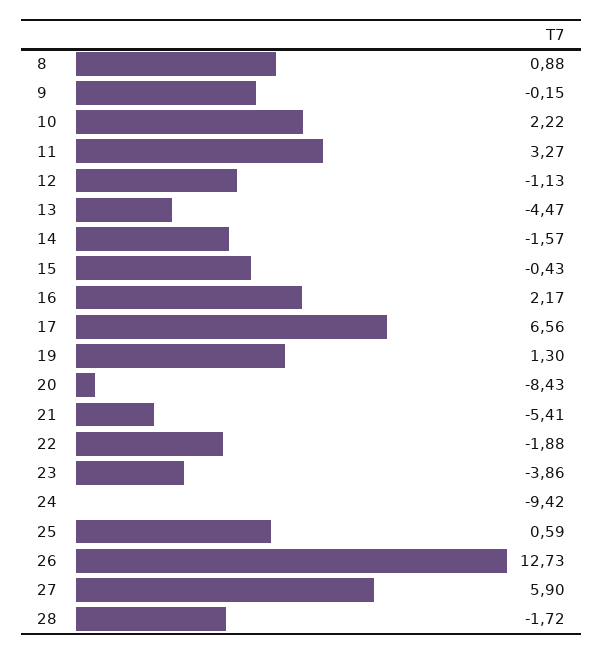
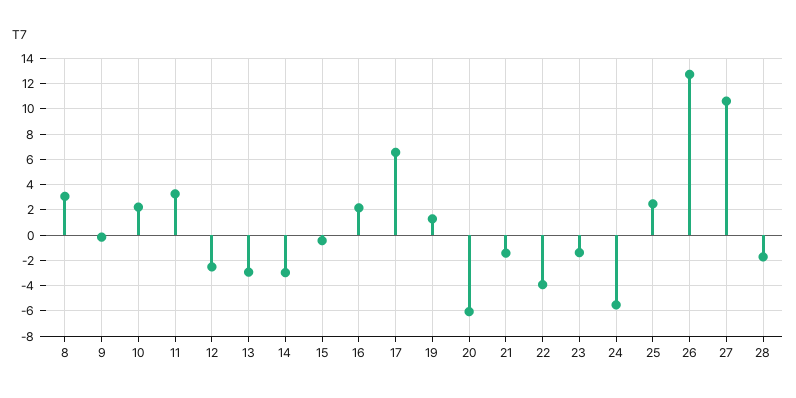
8: 0.88 -> 3
12: -1.13 -> -2.5
13: -4.47 -> -3
14: -1.57 -> -3
20: -8.43 -> -6
21: -5.41 -> -1.5
22: -1.88 -> -4
23: -3.86 -> -1.5
24: -9.42 -> -5.5
25: 0.59 -> 2.5
27: 5.9 -> 10.5

